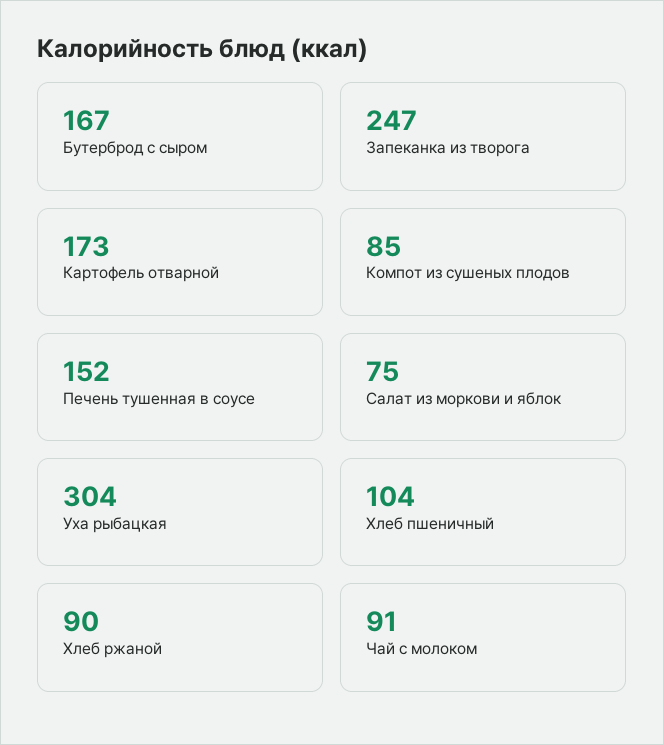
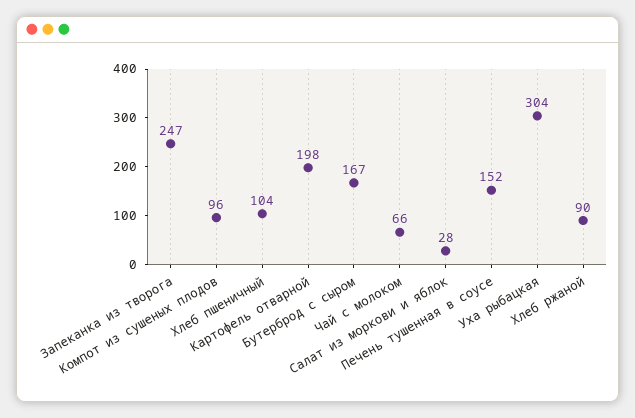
Картофель отварной: 173 -> 198
Компот из сушеных плодов: 85 -> 96
Салат из моркови и яблок: 75 -> 28
Чай с молоком: 91 -> 66

